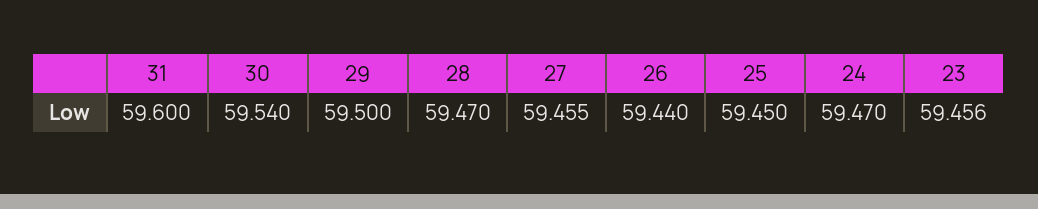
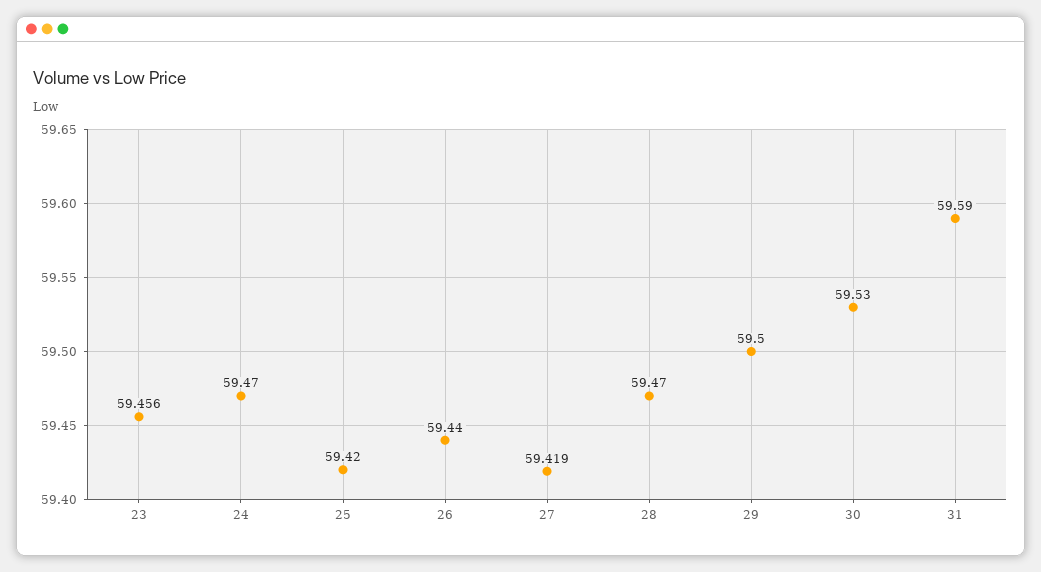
31: 59.6 -> 59.59
30: 59.54 -> 59.53
27: 59.455 -> 59.419
25: 59.45 -> 59.42

